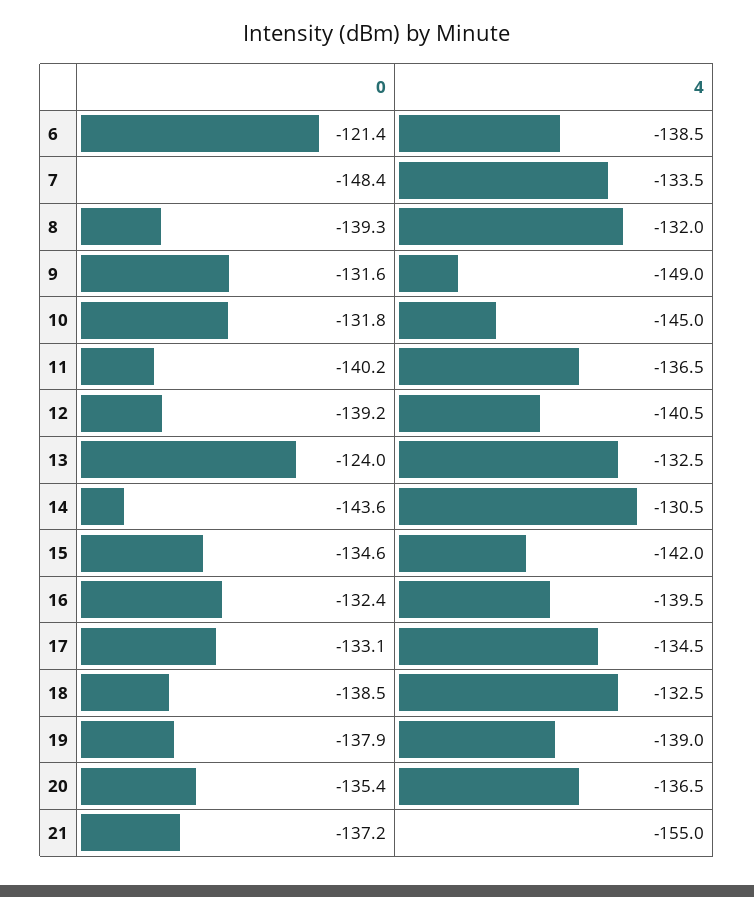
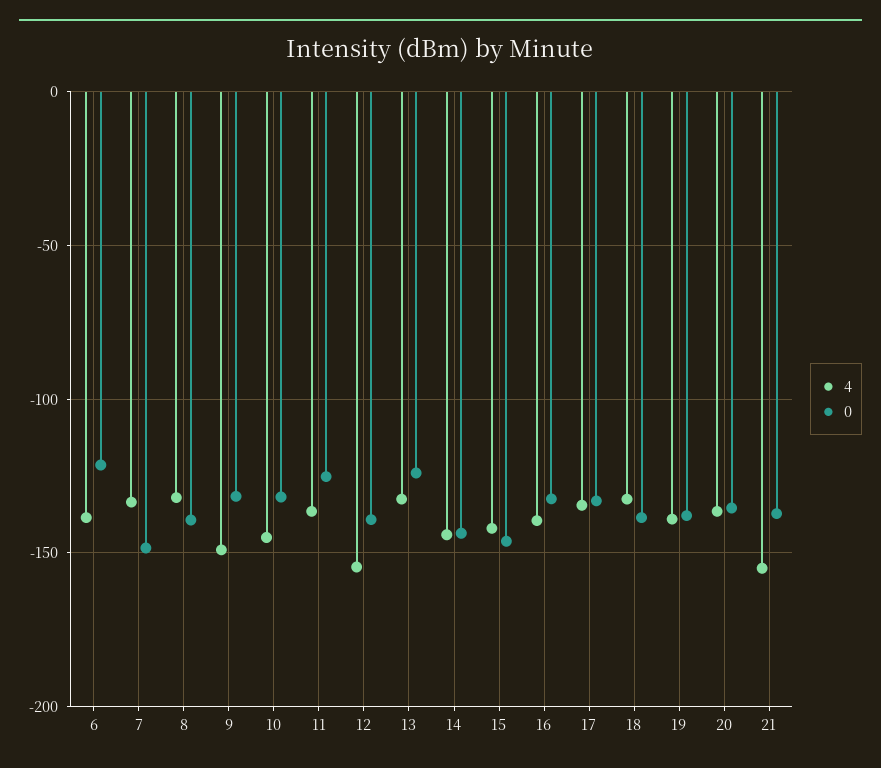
0, 11: -140.2 -> -125
4, 12: -140.5 -> -155
4, 14: -130.5 -> -145
0, 15: -134.6 -> -145

